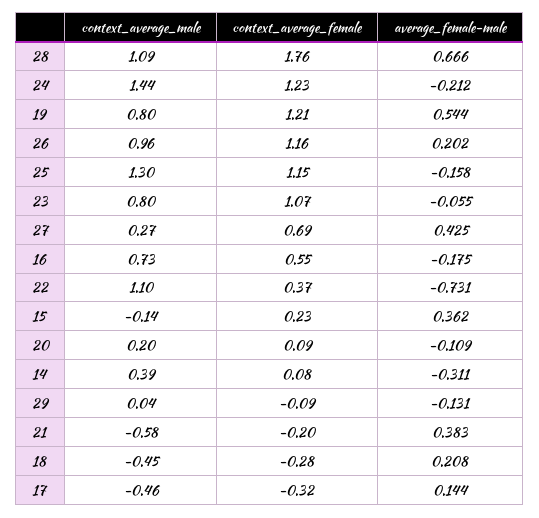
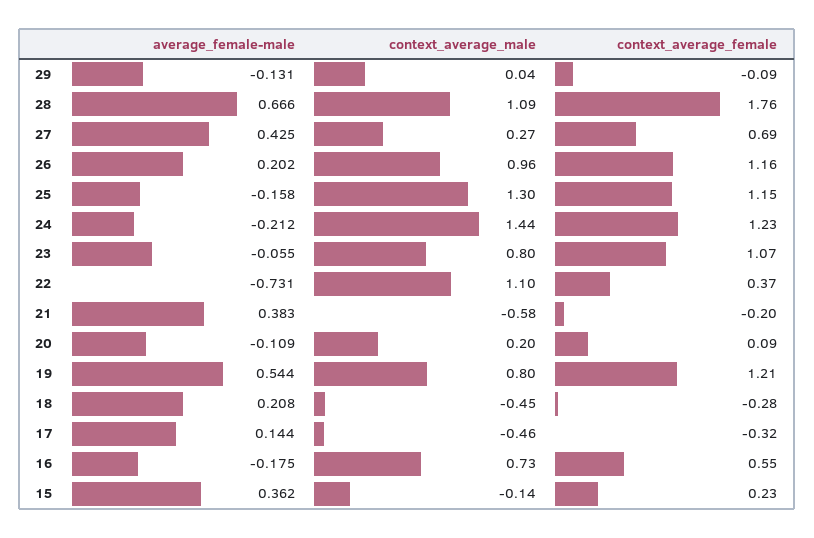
context_average_male, 14: 0.39 -> none
context_average_female, 14: 0.08 -> none
average_female-male, 14: -0.311 -> none

